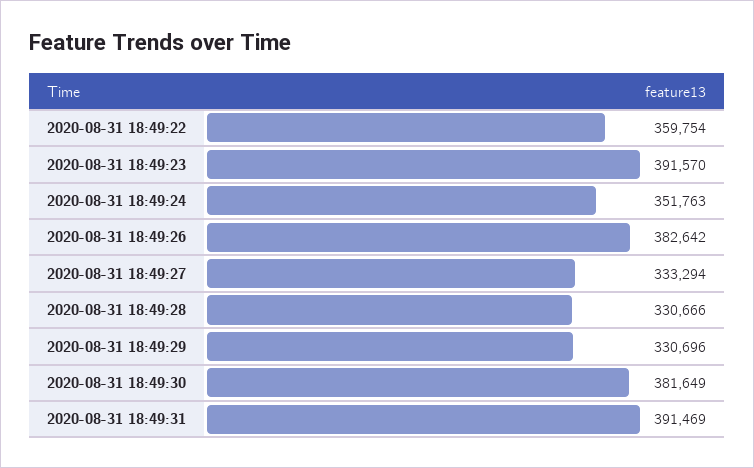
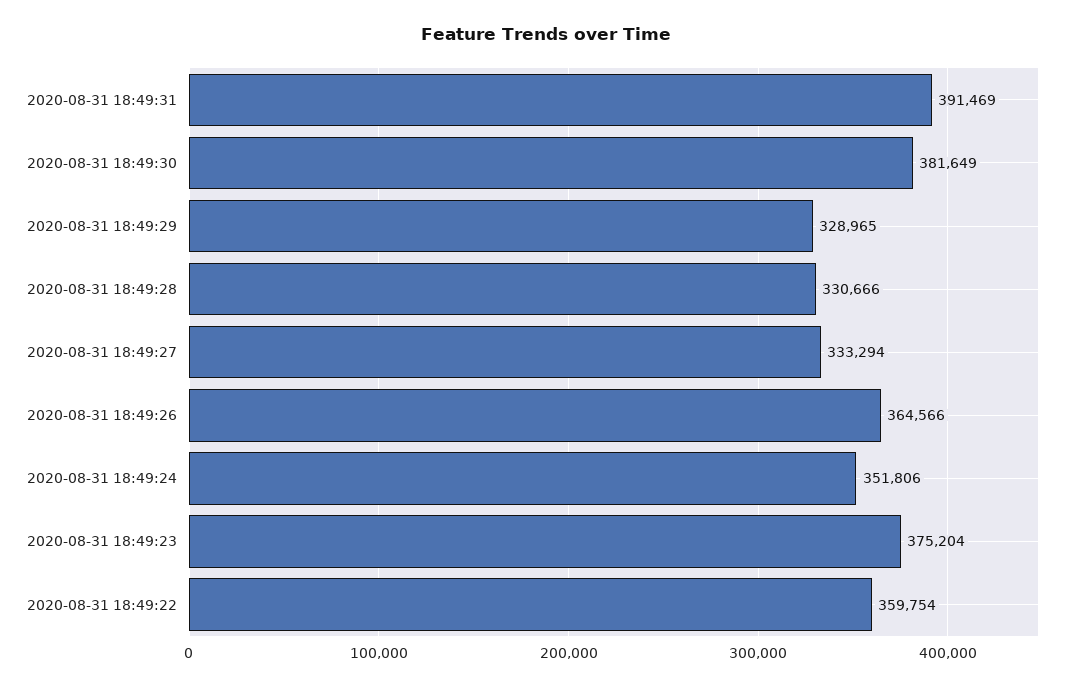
2020-08-31 18:49:23: 391570 -> 375204
2020-08-31 18:49:24: 351763 -> 351806
2020-08-31 18:49:26: 382642 -> 364566
2020-08-31 18:49:29: 330696 -> 328965

